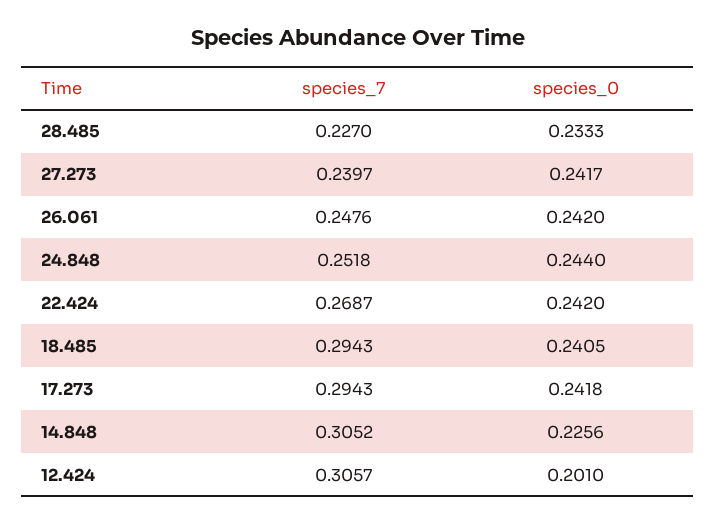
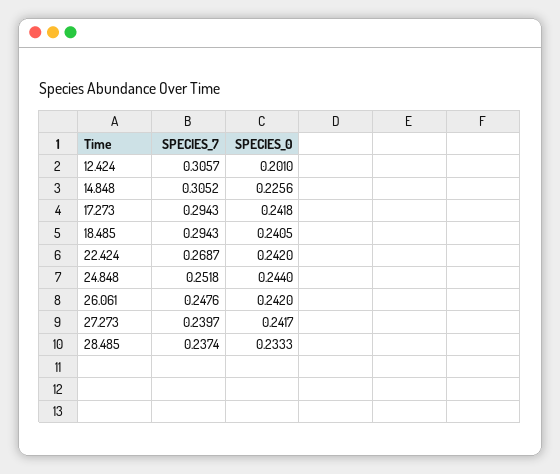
species_7, 28.485: 0.227 -> 0.2374

